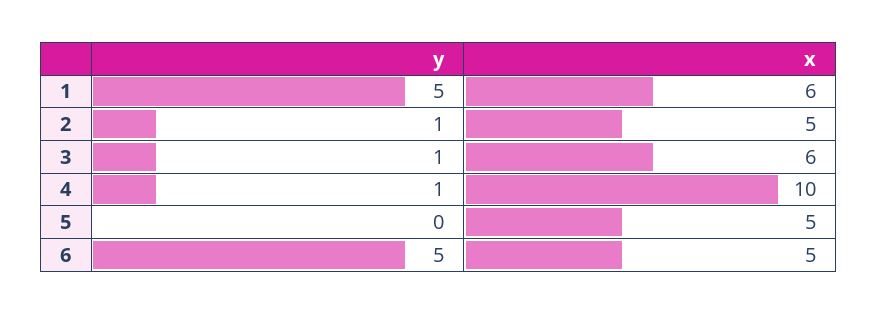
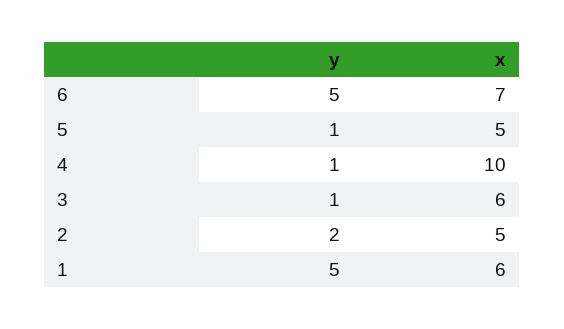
y, 2: 1 -> 2
y, 5: 0 -> 1
x, 6: 5 -> 7

